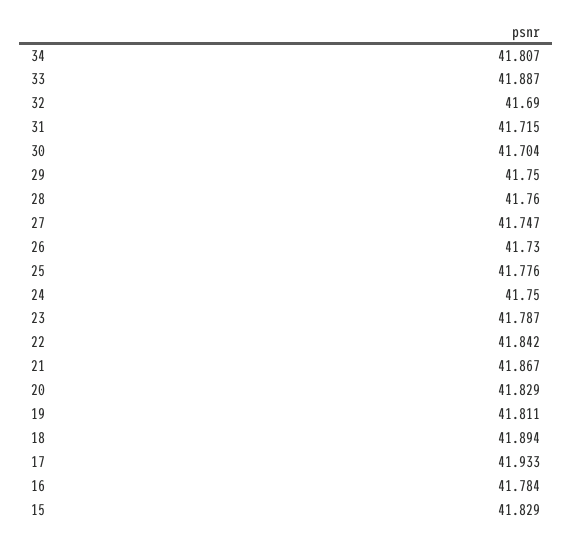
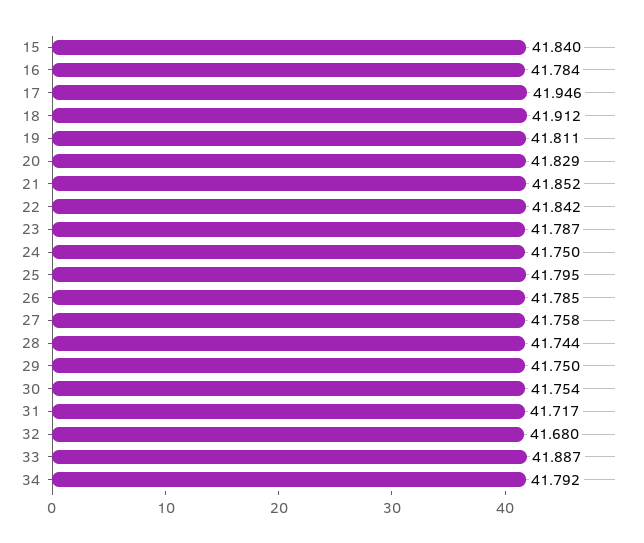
34: 41.807 -> 41.792
32: 41.69 -> 41.68
31: 41.715 -> 41.717
30: 41.704 -> 41.754
28: 41.76 -> 41.744
27: 41.747 -> 41.758
26: 41.73 -> 41.785
25: 41.776 -> 41.795
21: 41.867 -> 41.852
18: 41.894 -> 41.912
17: 41.933 -> 41.946
15: 41.829 -> 41.84

